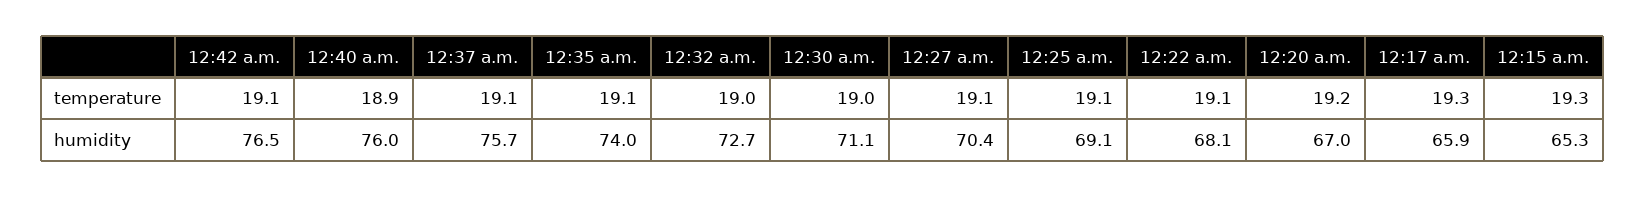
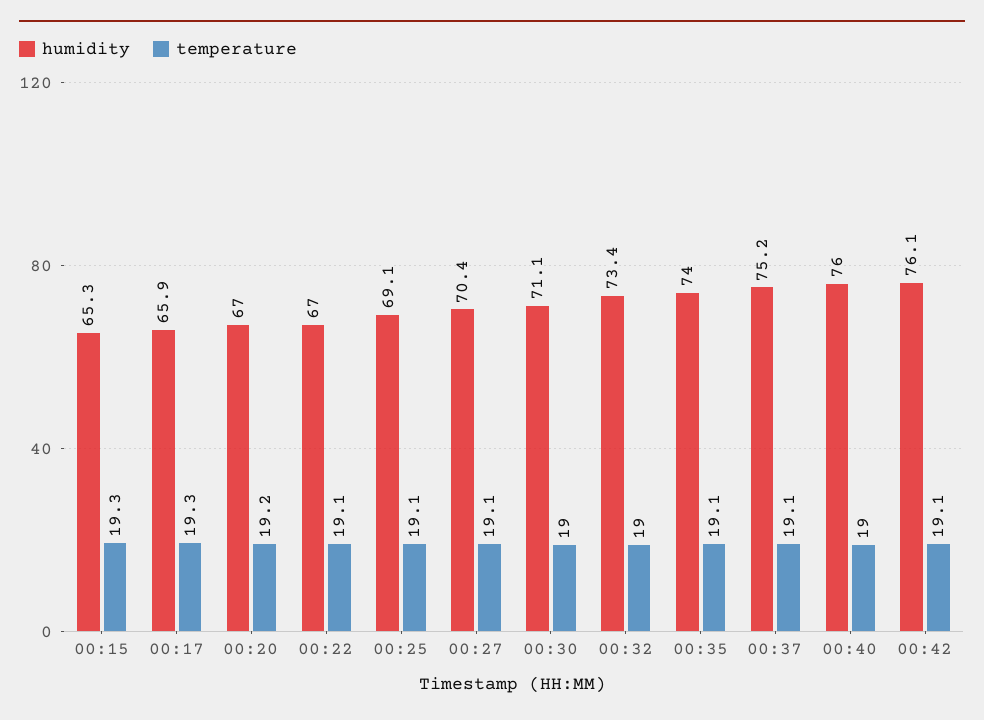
temperature, 12:40 a.m.: 18.9 -> 19
humidity, 12:42 a.m.: 76.5 -> 76.1
humidity, 12:37 a.m.: 75.7 -> 75.2
humidity, 12:32 a.m.: 72.7 -> 73.4
humidity, 12:22 a.m.: 68.1 -> 67

